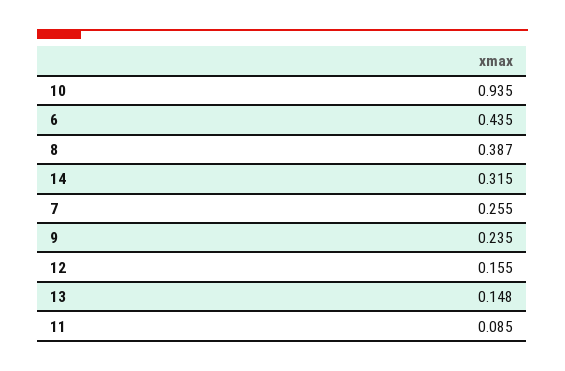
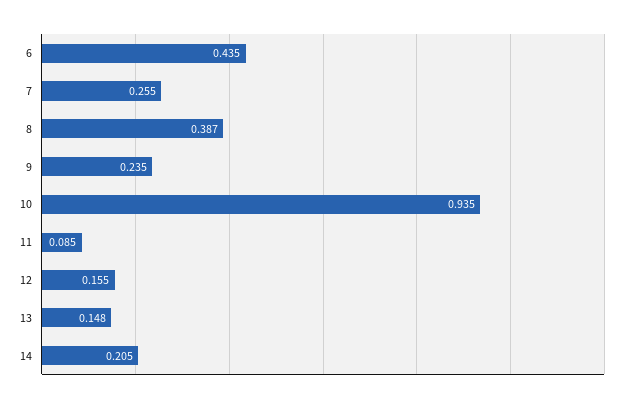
14: 0.315 -> 0.205

